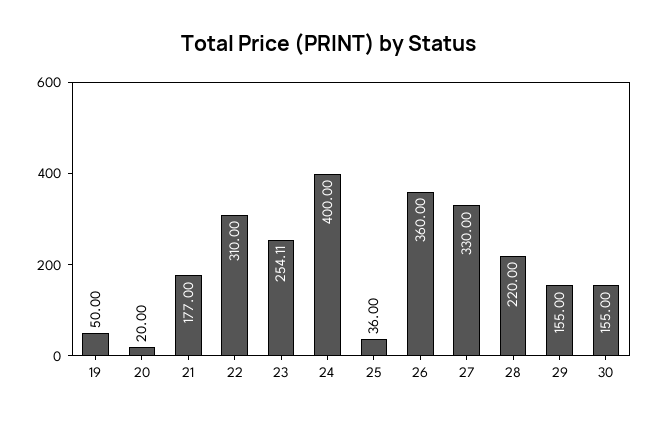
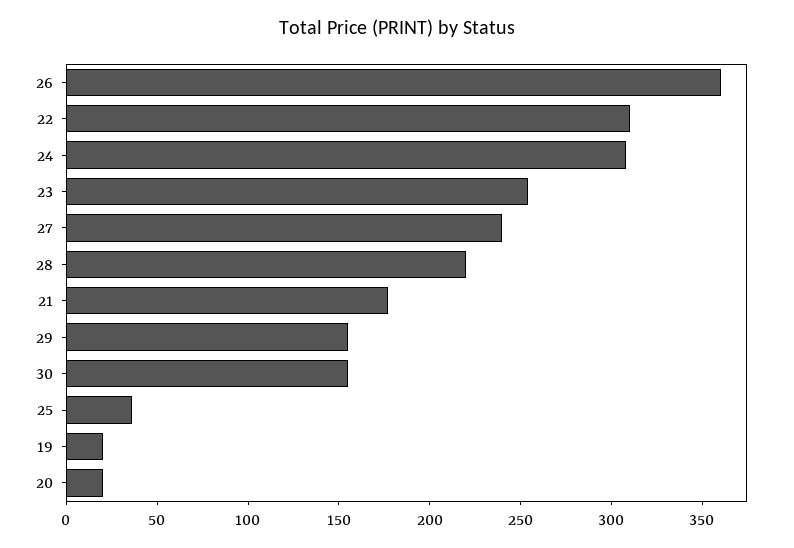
19: 50 -> 20
24: 400 -> 310
27: 330 -> 240

